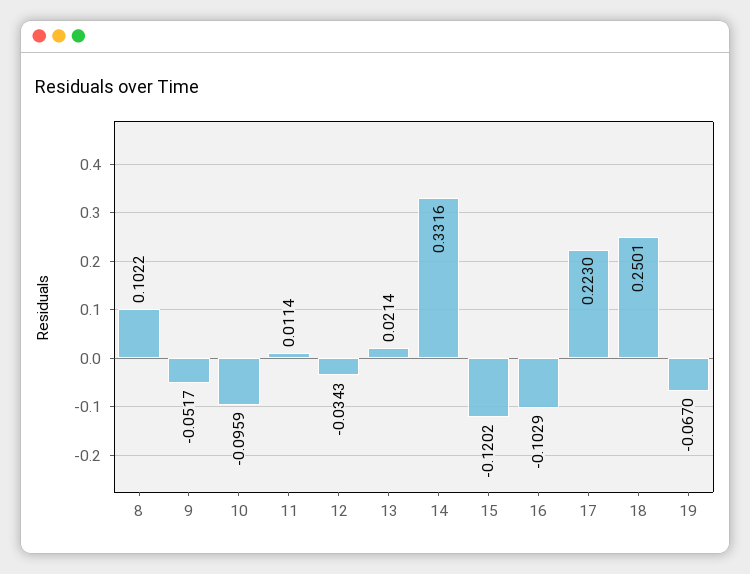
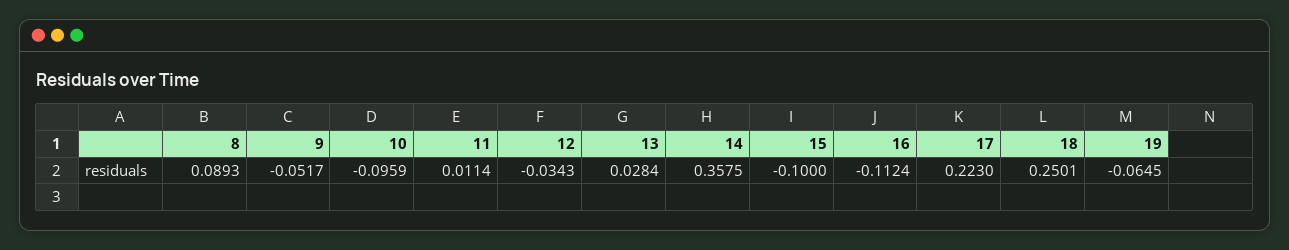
8: 0.1022 -> 0.0893
13: 0.0214 -> 0.0284
14: 0.3316 -> 0.3575
15: -0.1202 -> -0.1
16: -0.1029 -> -0.1124
19: -0.067 -> -0.0645

